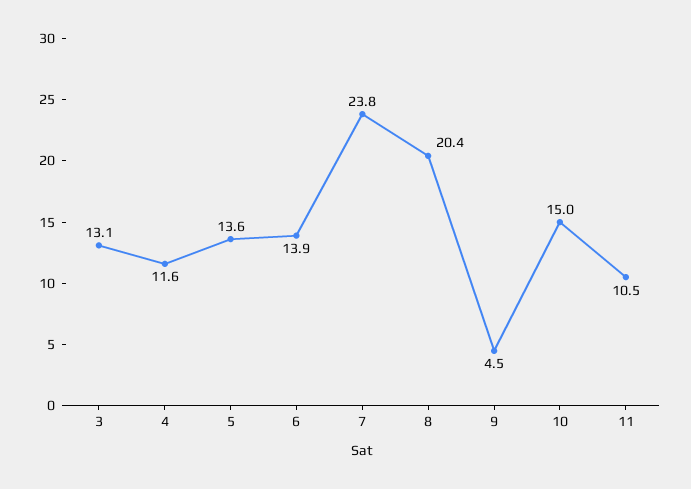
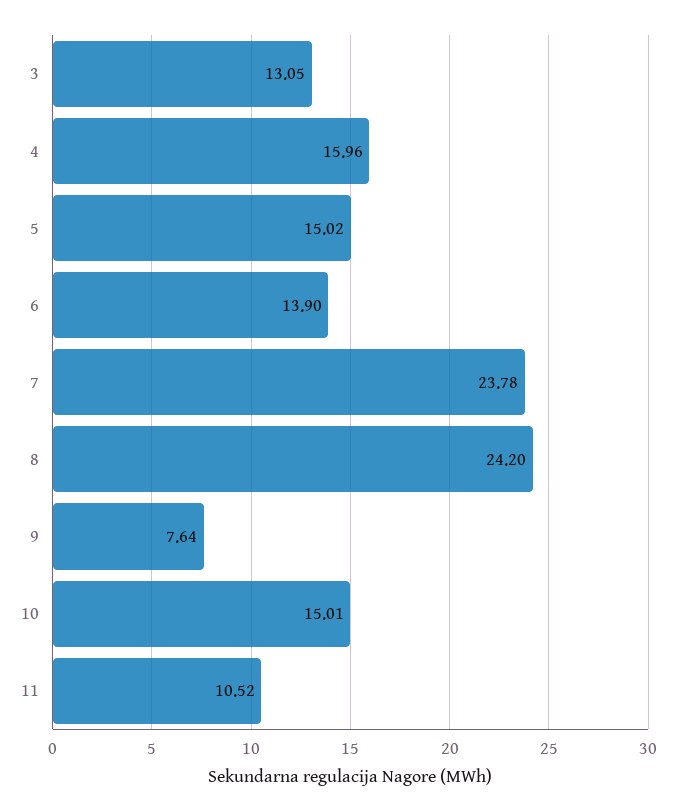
4: 11.6 -> 15.96
5: 13.6 -> 15.02
8: 20.4 -> 24.2
9: 4.5 -> 7.64

